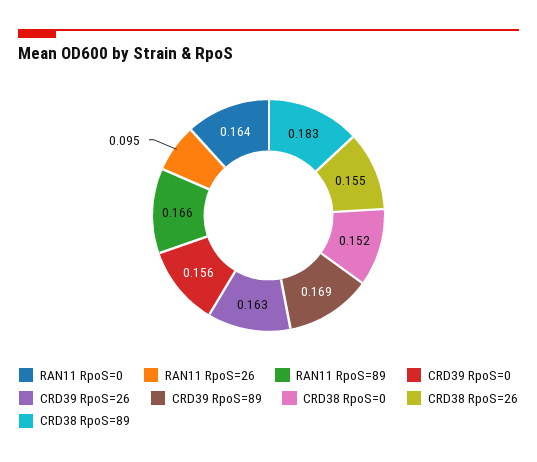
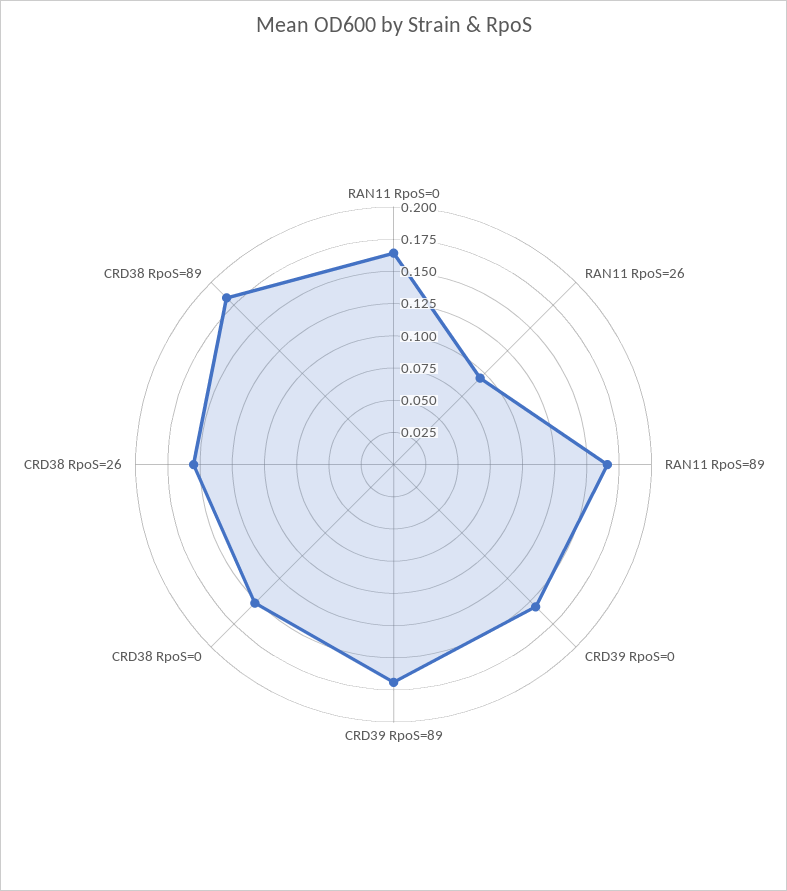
CRD39 RpoS=26: 0.163 -> none

